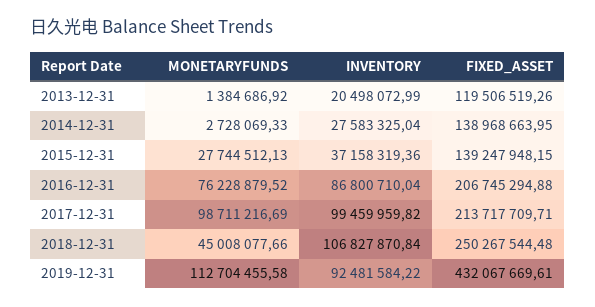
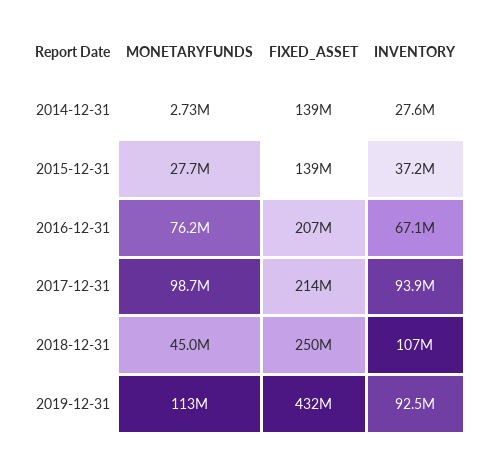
MONETARYFUNDS, 2013-12-31: 1384686.92 -> none
INVENTORY, 2013-12-31: 20498072.99 -> none
FIXED_ASSET, 2013-12-31: 119506519.26 -> none
INVENTORY, 2016-12-31: 86800710.04 -> 67100000
INVENTORY, 2017-12-31: 99459959.82 -> 93900000

